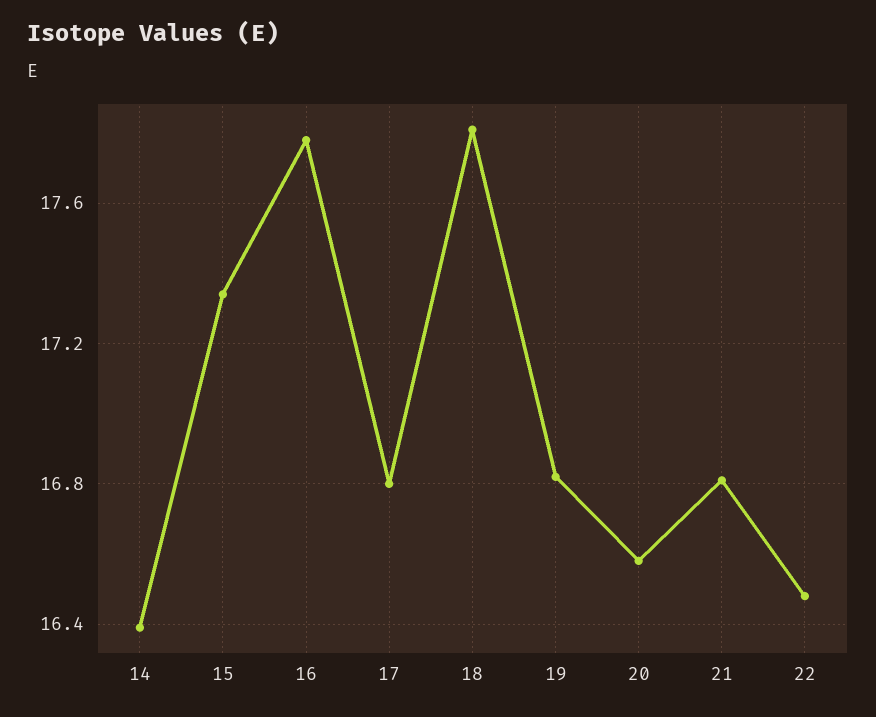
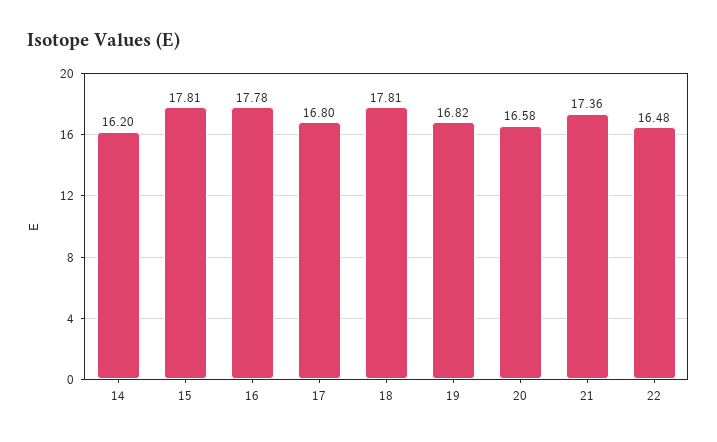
14: 16.4 -> 16.2
15: 17.35 -> 17.81
21: 16.8 -> 17.36

